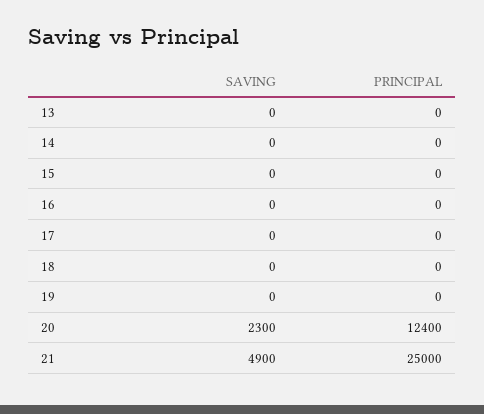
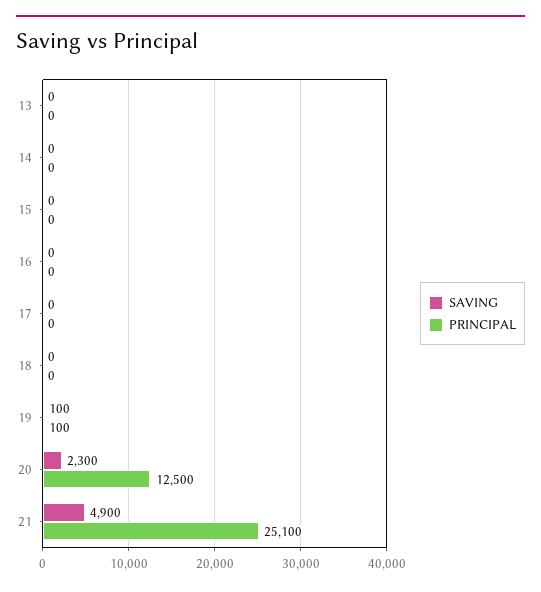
SAVING, 19: 0 -> 100
PRINCIPAL, 19: 0 -> 100
PRINCIPAL, 20: 12400 -> 12500
PRINCIPAL, 21: 25000 -> 25100

